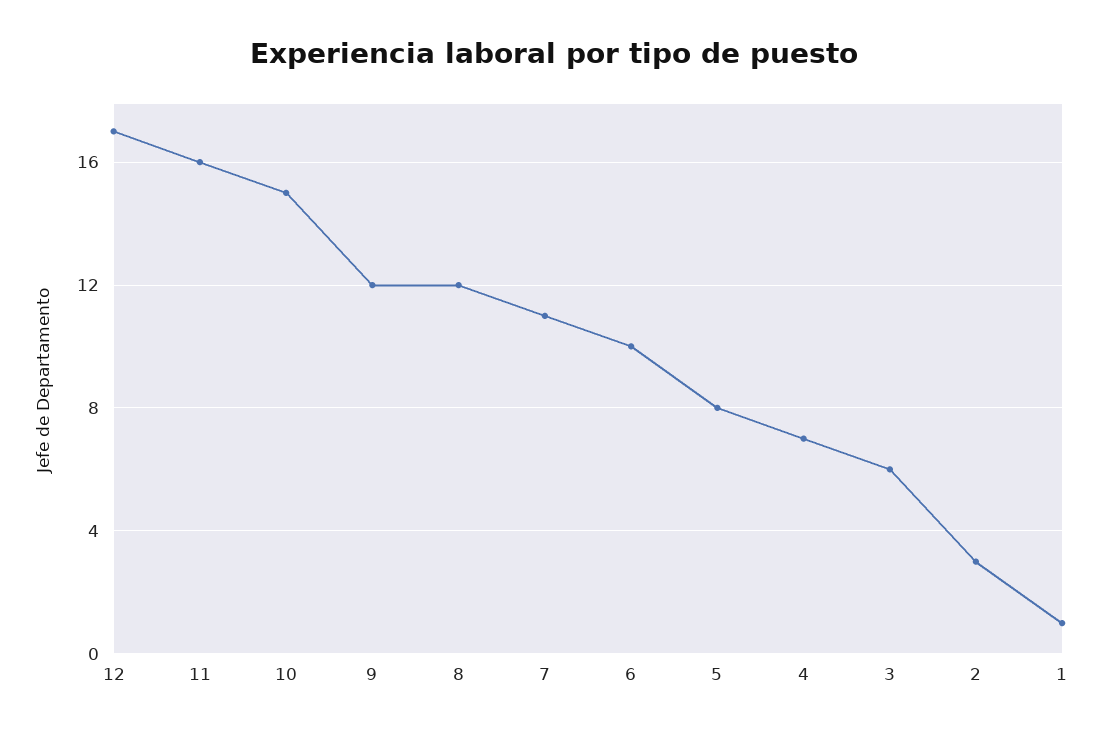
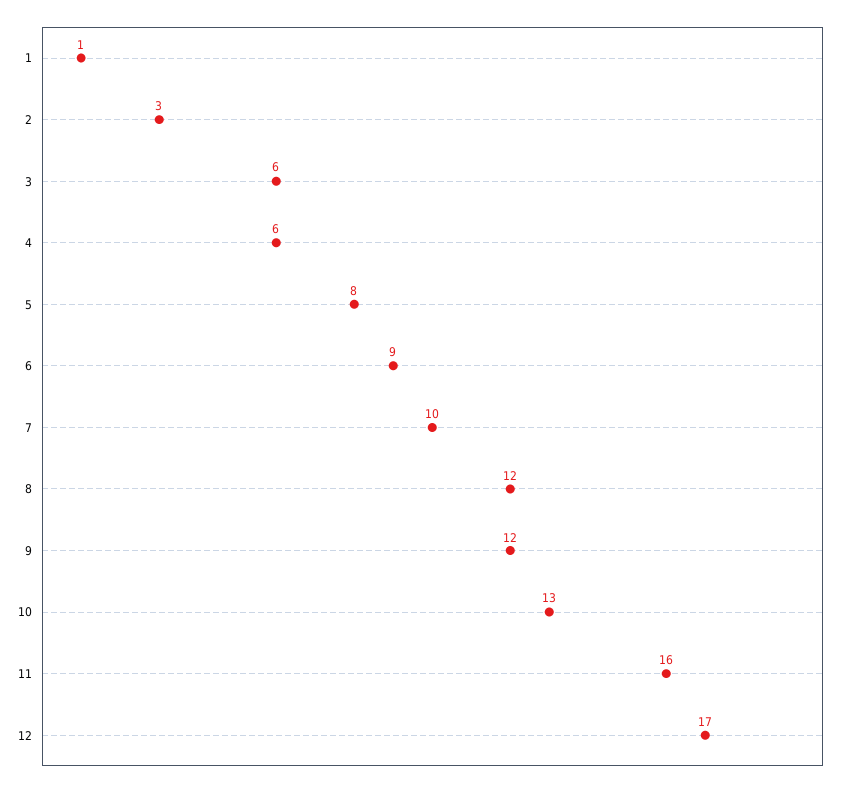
10: 15 -> 13
7: 11 -> 10
6: 10 -> 9
4: 7 -> 6

